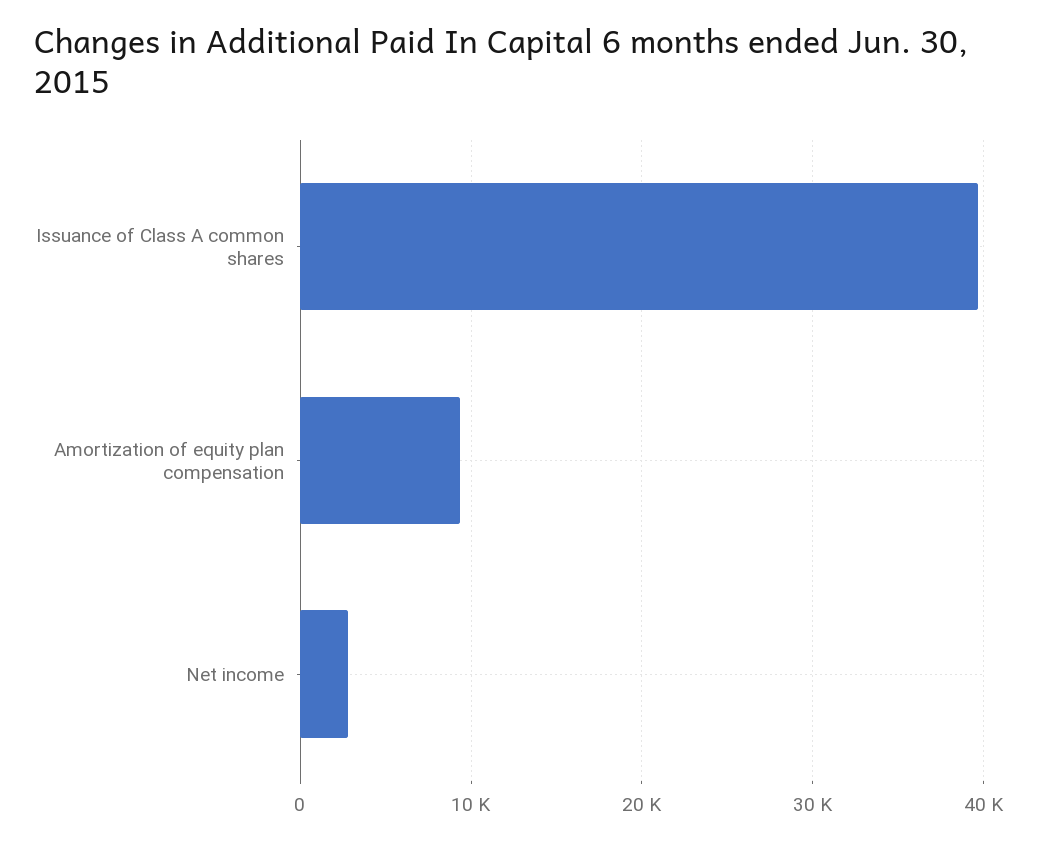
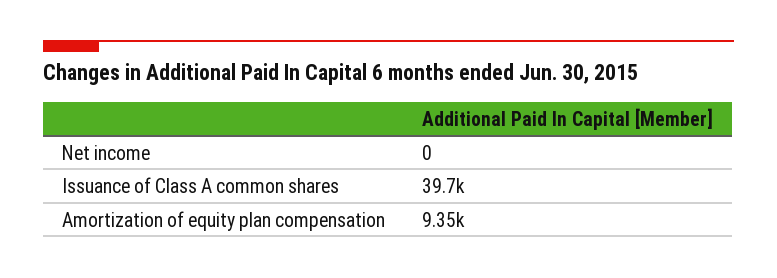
Net income: 3000 -> 0

